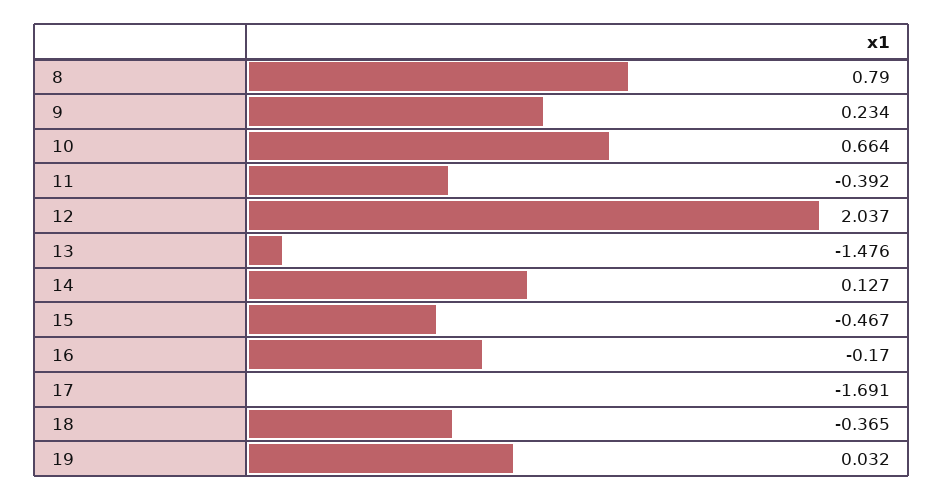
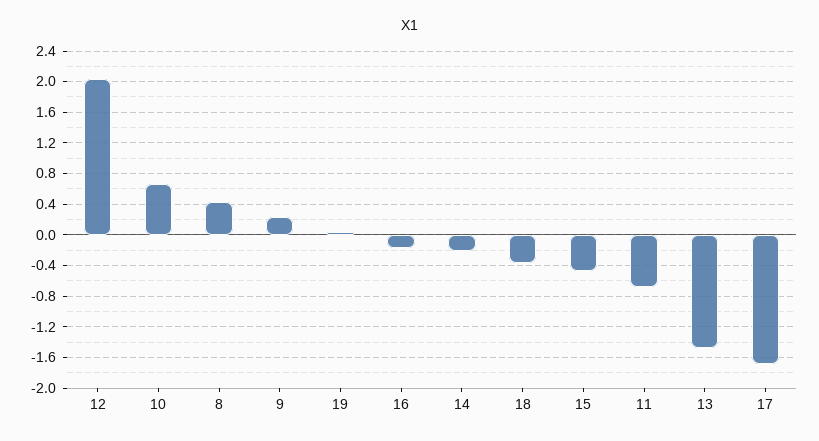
8: 0.79 -> 0.4
11: -0.392 -> -0.7
14: 0.127 -> -0.2

